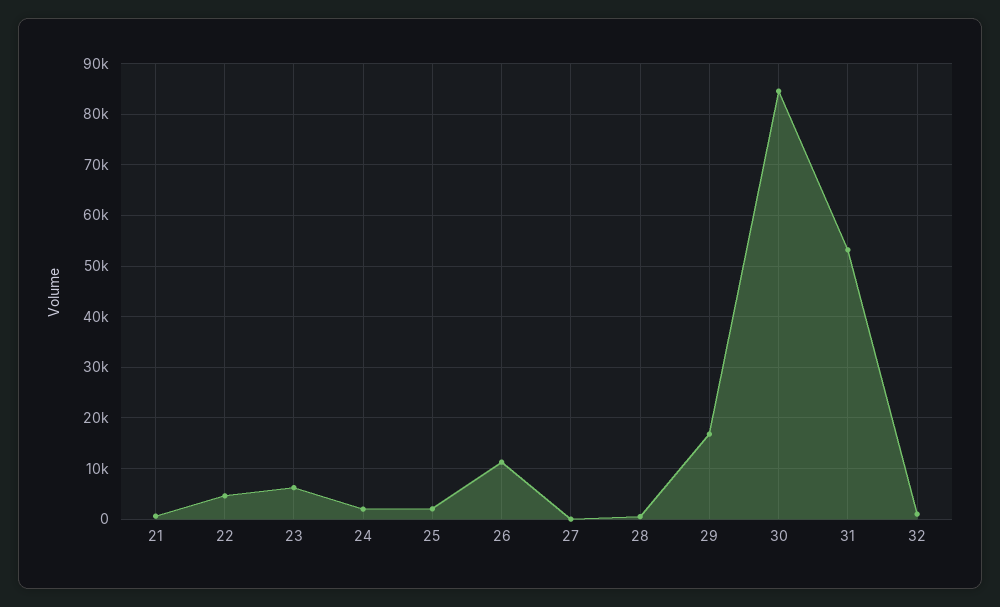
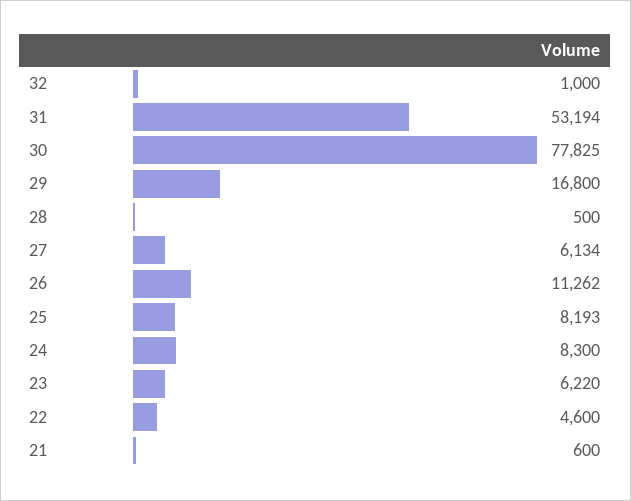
24: 2000 -> 8300
25: 2000 -> 8193
27: 0 -> 6134
30: 84000 -> 77825

